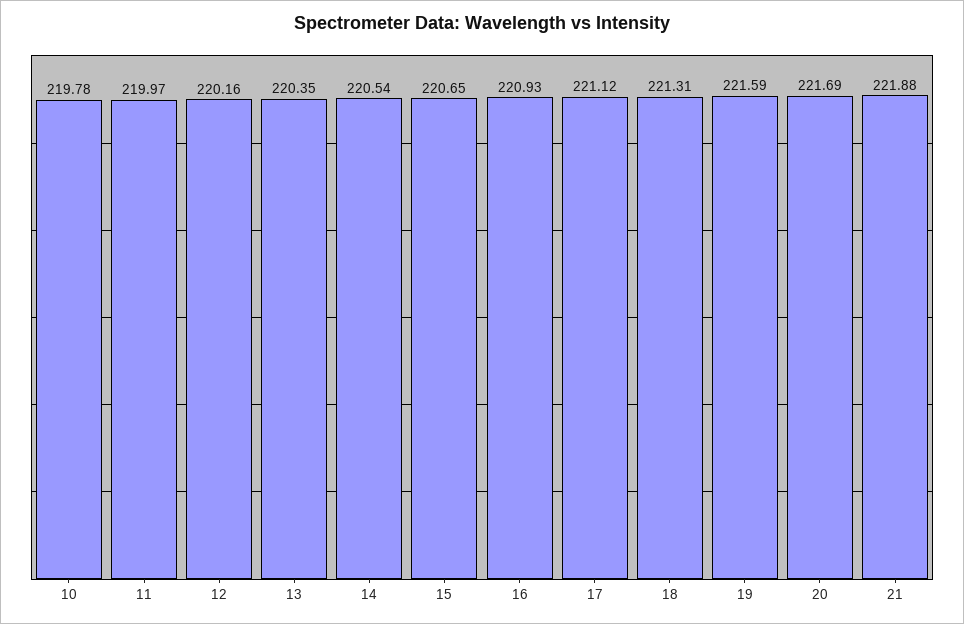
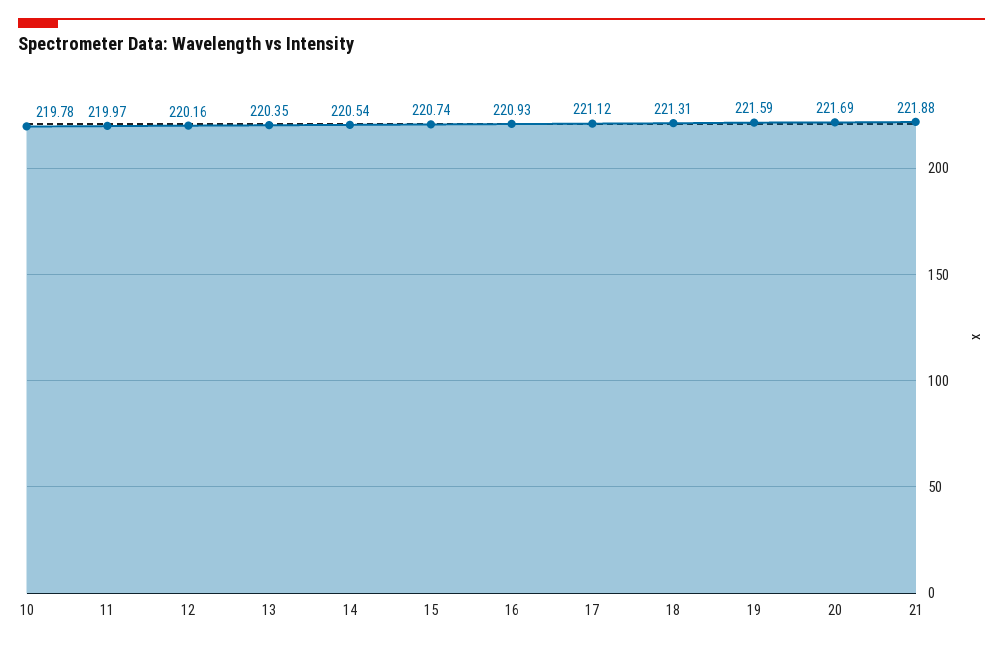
15: 220.65 -> 220.74

